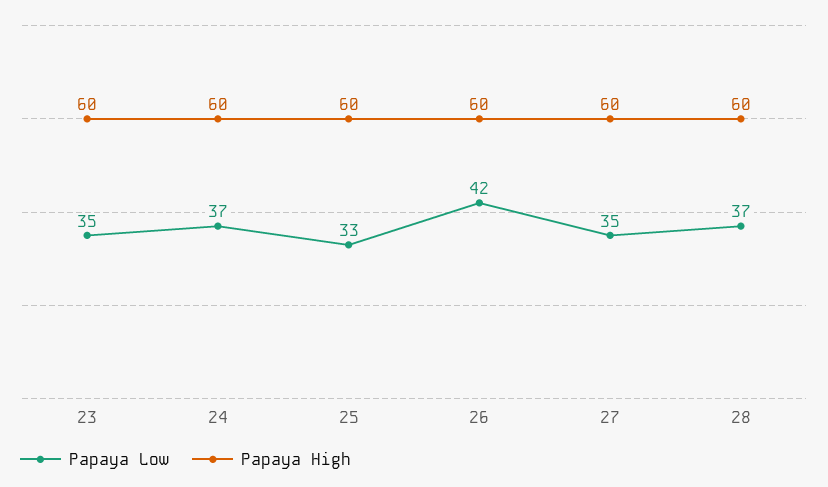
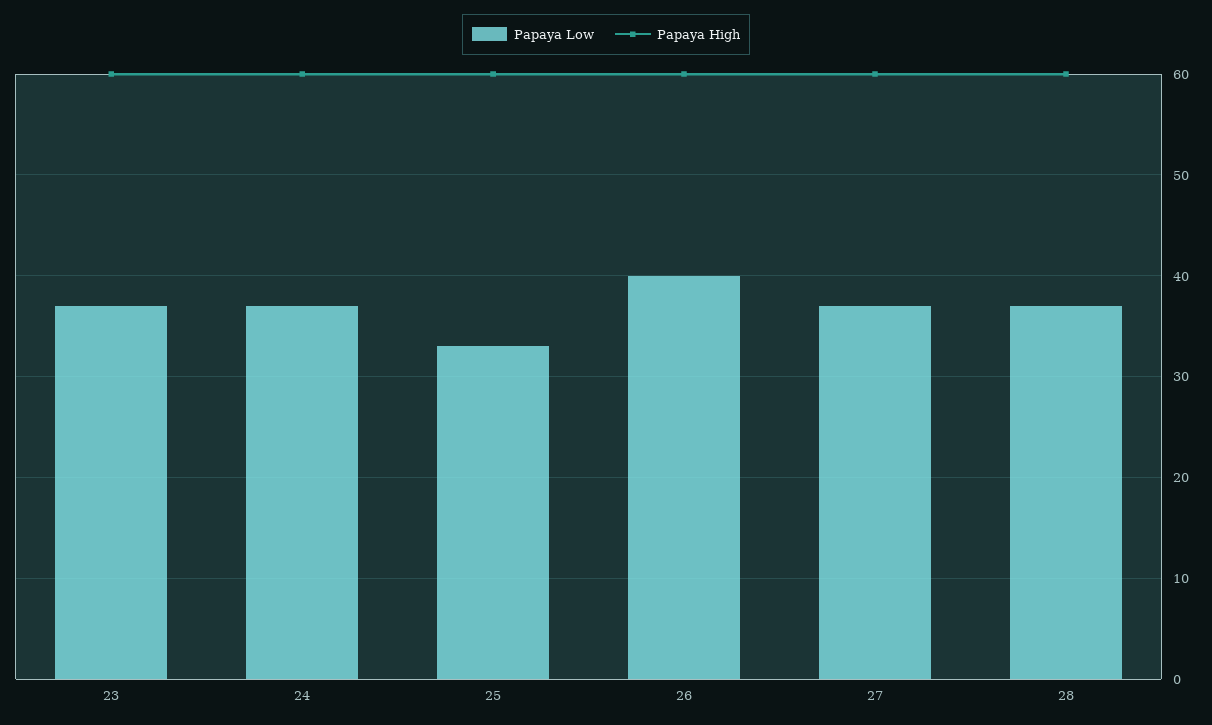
Papaya Low, 23: 35 -> 37
Papaya Low, 26: 42 -> 40
Papaya Low, 27: 35 -> 37

